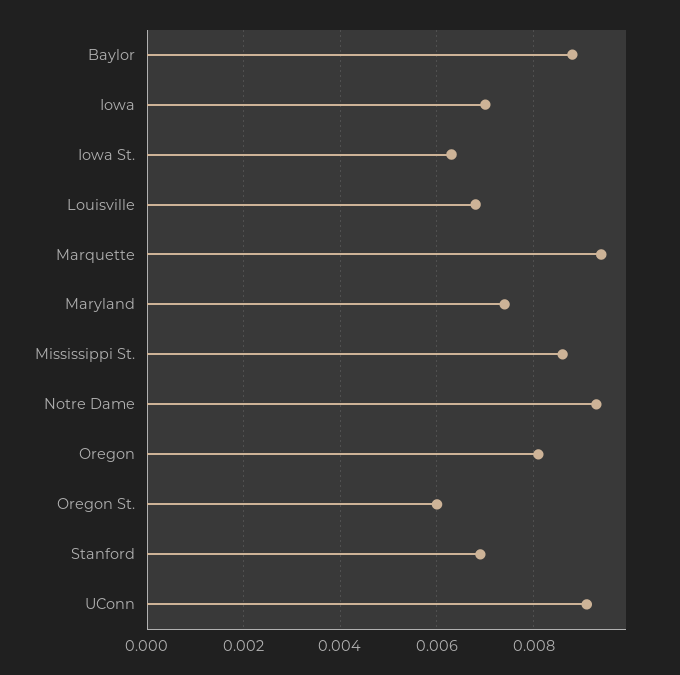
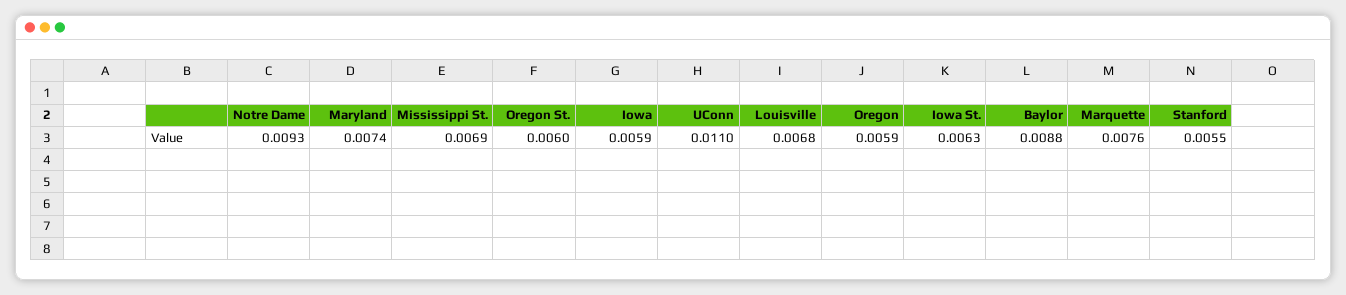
Iowa: 0.007 -> 0.0059
Marquette: 0.0095 -> 0.0076
Mississippi St.: 0.0085 -> 0.0069
Oregon: 0.008 -> 0.0059
Stanford: 0.007 -> 0.0055
UConn: 0.009 -> 0.011

